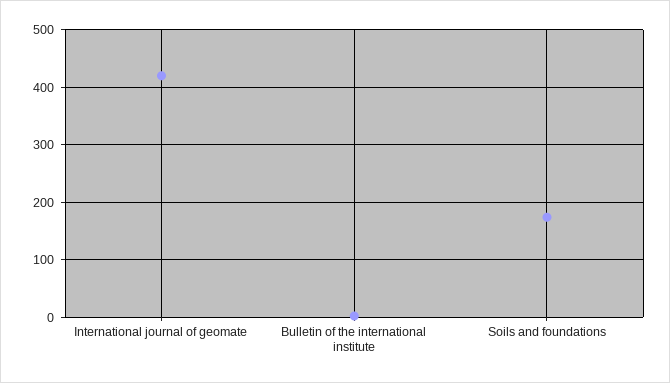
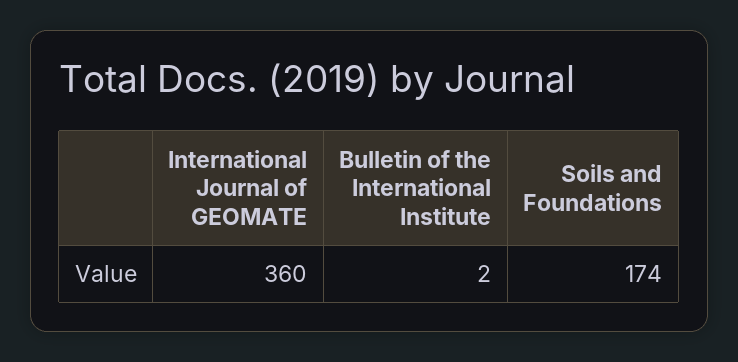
International journal of geomate: 420 -> 360

